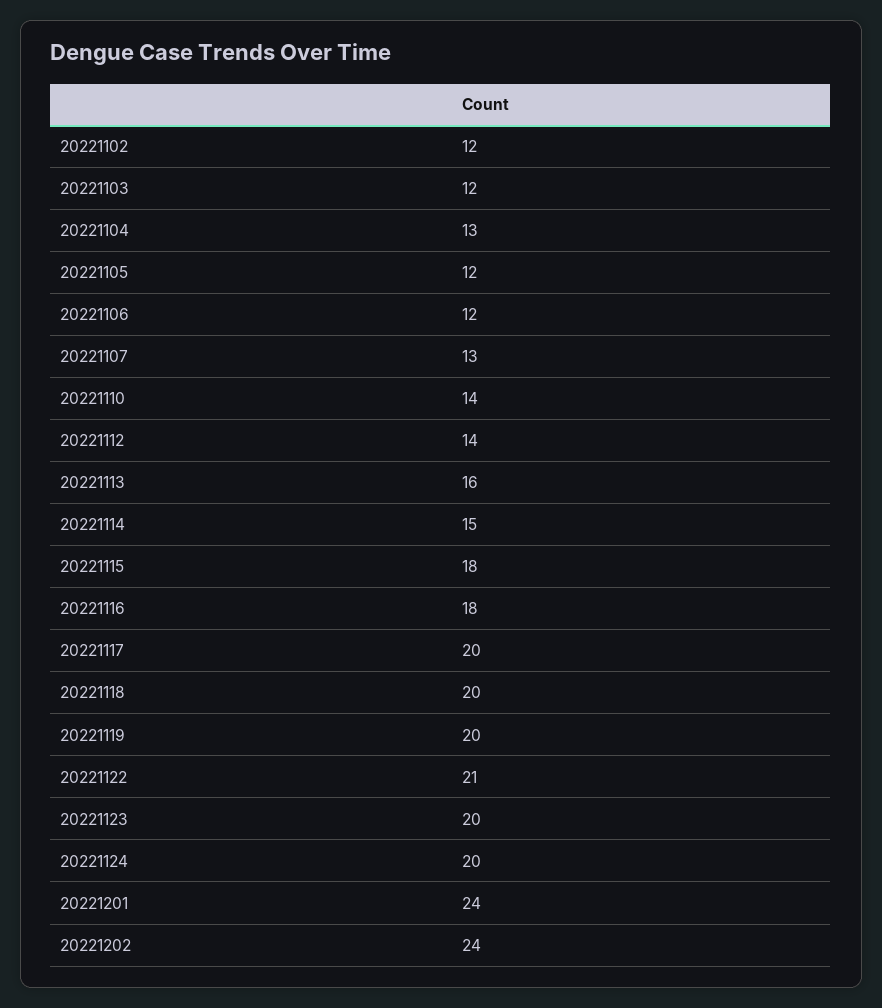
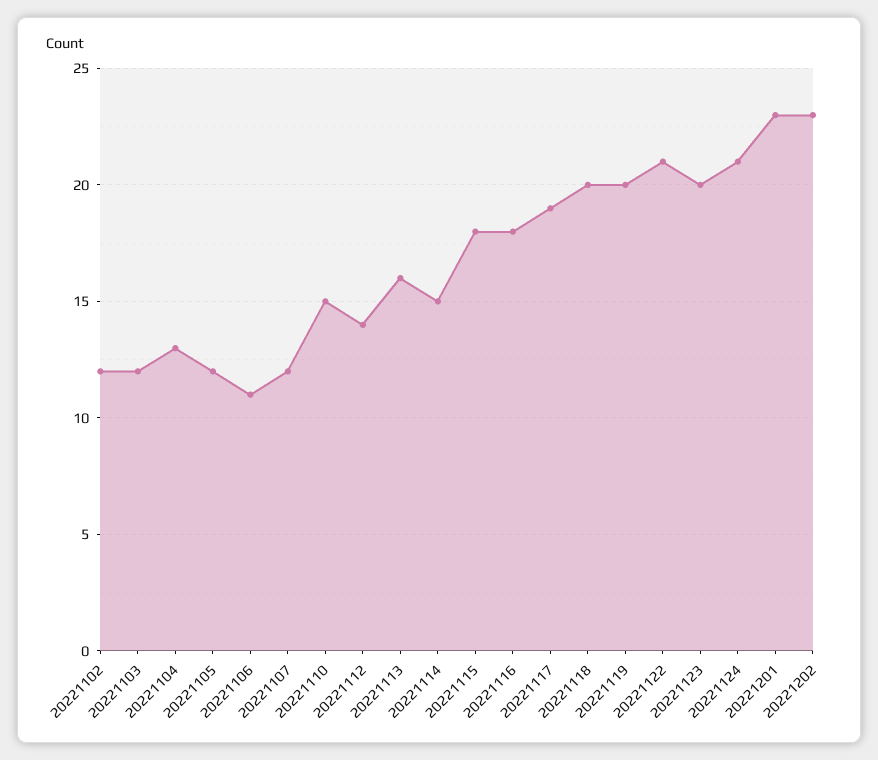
20221106: 12 -> 11
20221107: 13 -> 12
20221110: 14 -> 15
20221117: 20 -> 19
20221124: 20 -> 21
20221201: 24 -> 23
20221202: 24 -> 23

